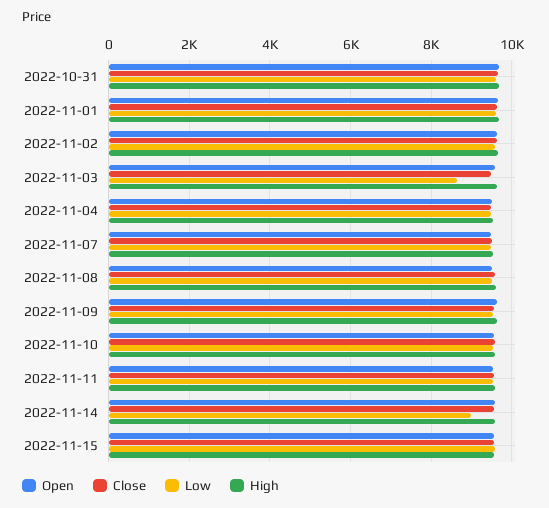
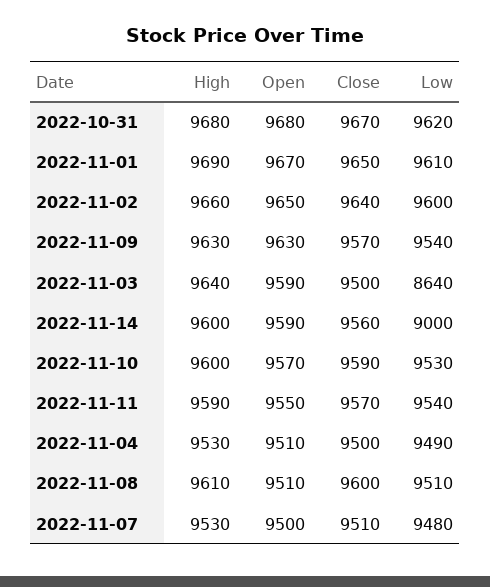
Open, 2022-11-15: 9600 -> none
Close, 2022-11-15: 9600 -> none
Low, 2022-11-15: 9600 -> none
High, 2022-11-15: 9600 -> none

